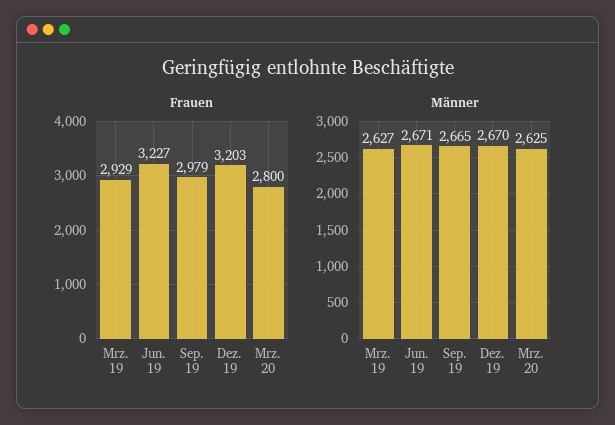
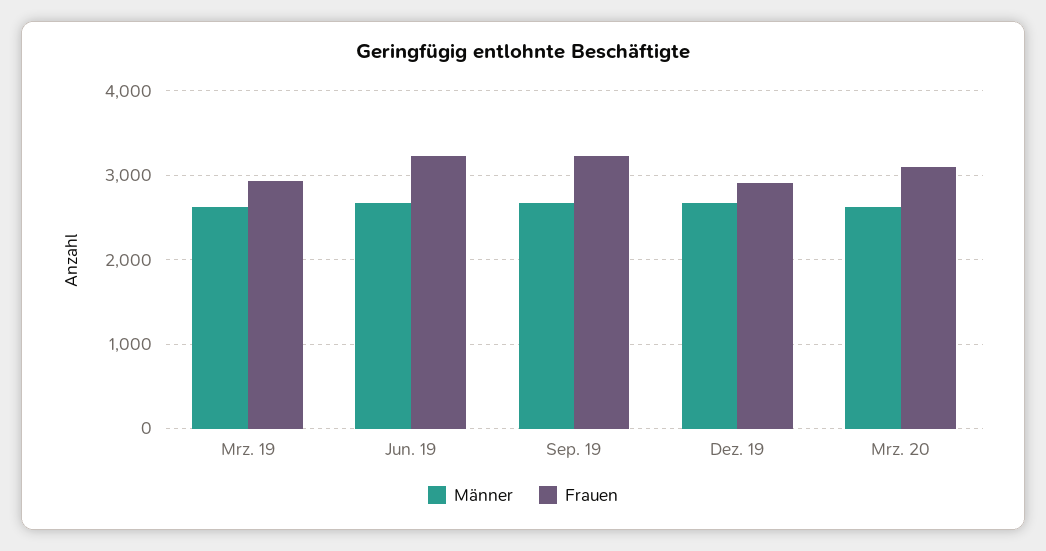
Frauen, Sep. 19: 2979 -> 3200
Frauen, Dez. 19: 3203 -> 2900
Frauen, Mrz. 20: 2800 -> 3100

